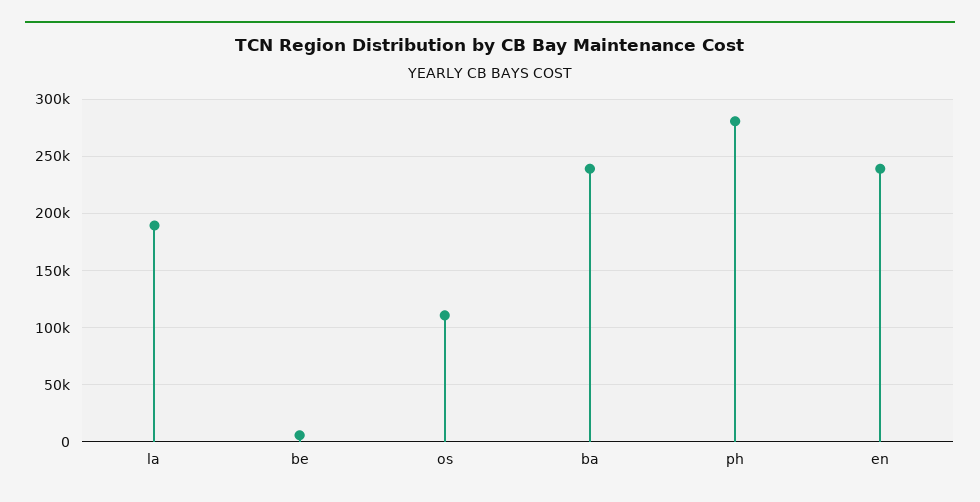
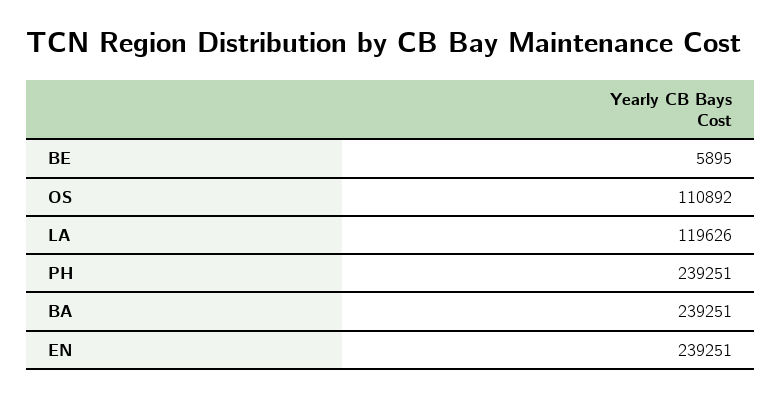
la: 190000 -> 119626
ph: 280000 -> 239251

